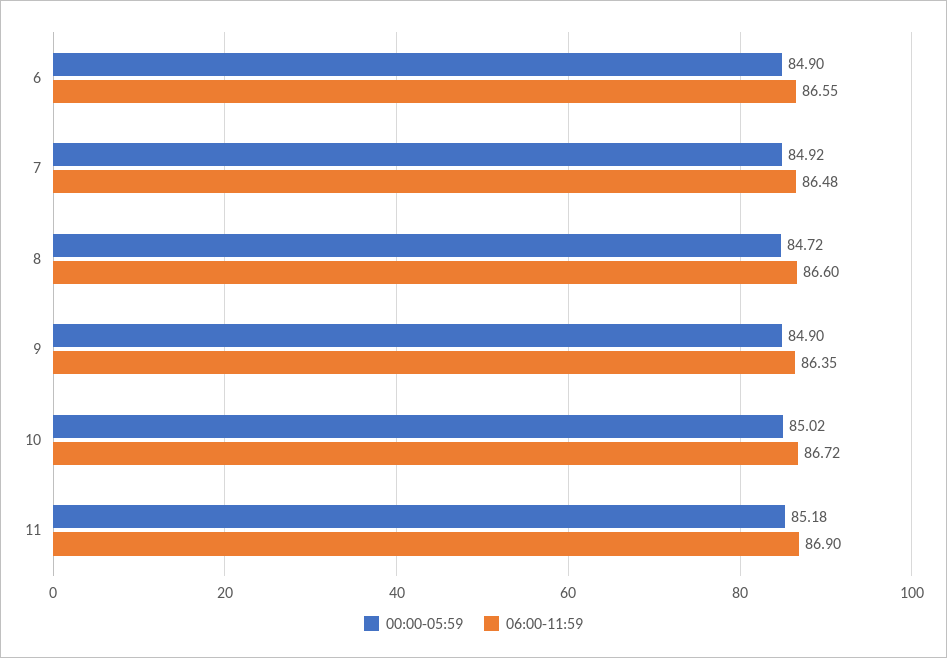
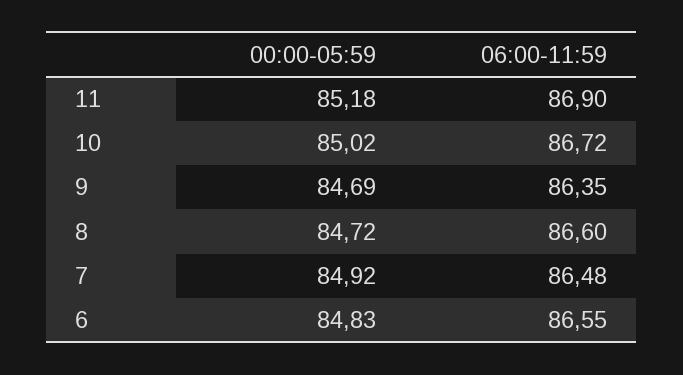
00:00-05:59, 6: 84.9 -> 84.83
00:00-05:59, 9: 84.9 -> 84.69

